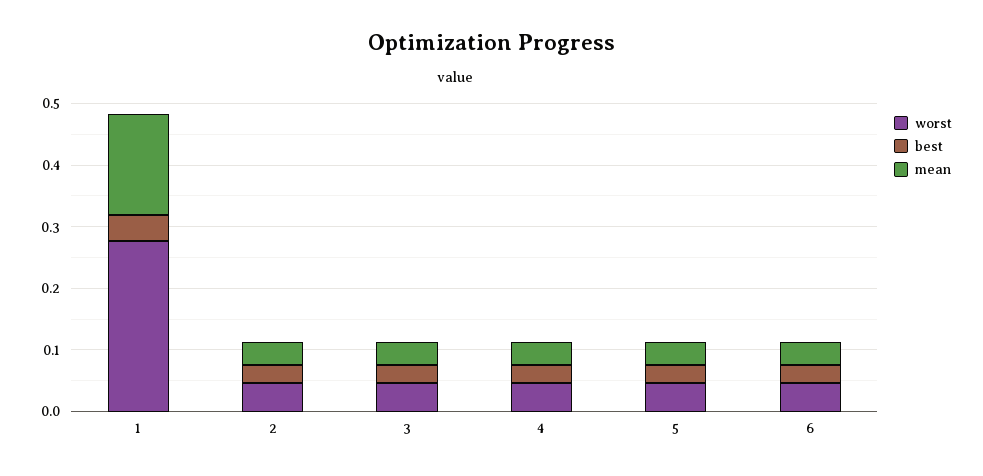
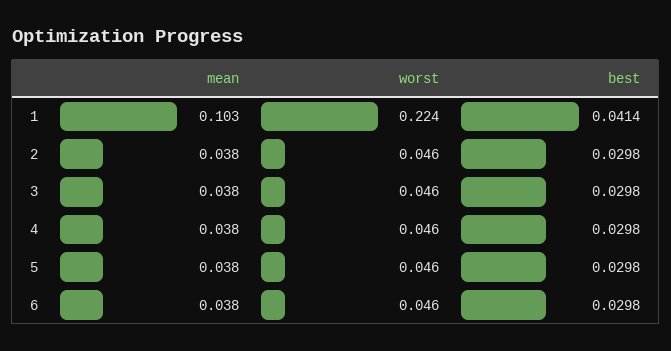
worst, 1: 0.28 -> 0.224
mean, 1: 0.16 -> 0.103

